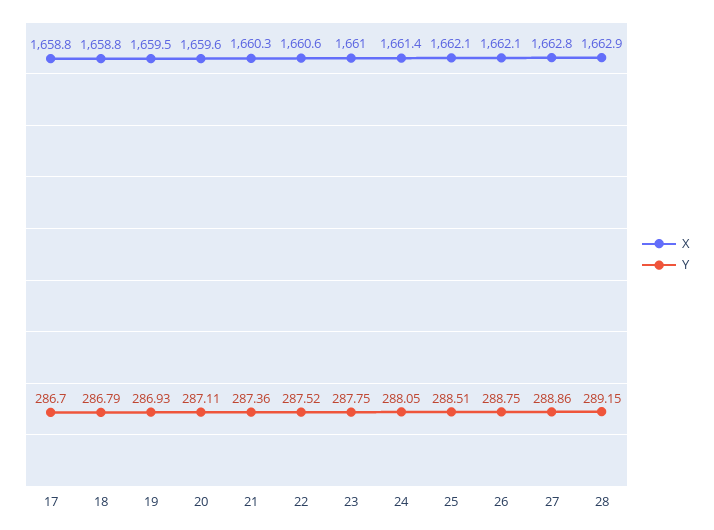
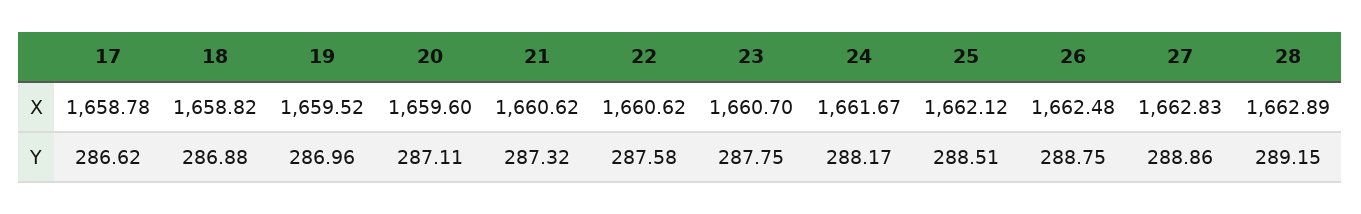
Y, 17: 286.7 -> 286.62
Y, 18: 286.79 -> 286.88
Y, 19: 286.93 -> 286.96
X, 21: 1660.3 -> 1660.62
Y, 21: 287.36 -> 287.32
Y, 22: 287.52 -> 287.58
X, 23: 1661 -> 1660.7
X, 24: 1661.4 -> 1661.67
Y, 24: 288.05 -> 288.17
X, 26: 1662.1 -> 1662.48

